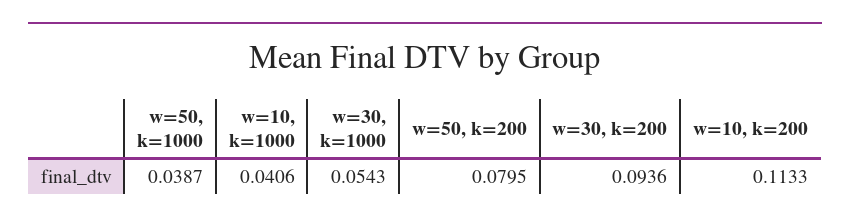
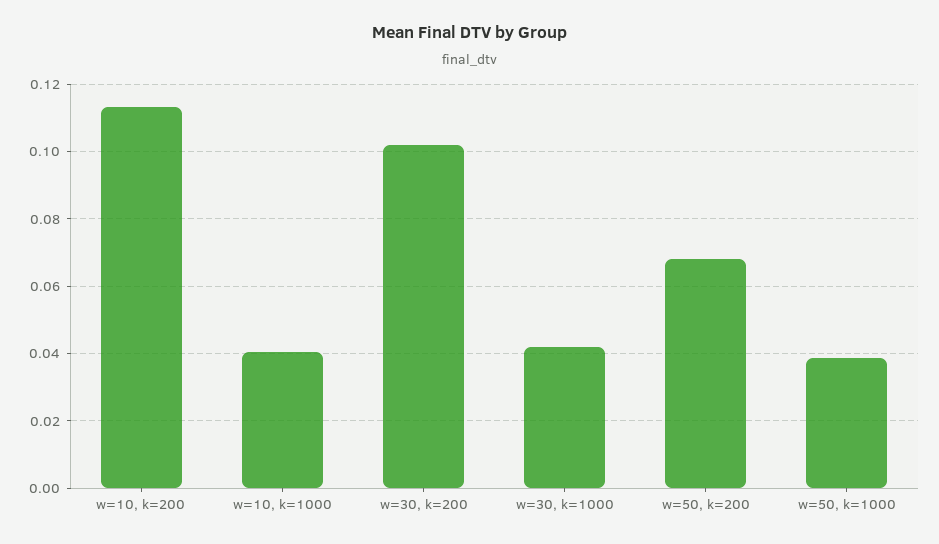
w=30, k=1000: 0.0543 -> 0.042
w=50, k=200: 0.0795 -> 0.068
w=30, k=200: 0.0936 -> 0.102

